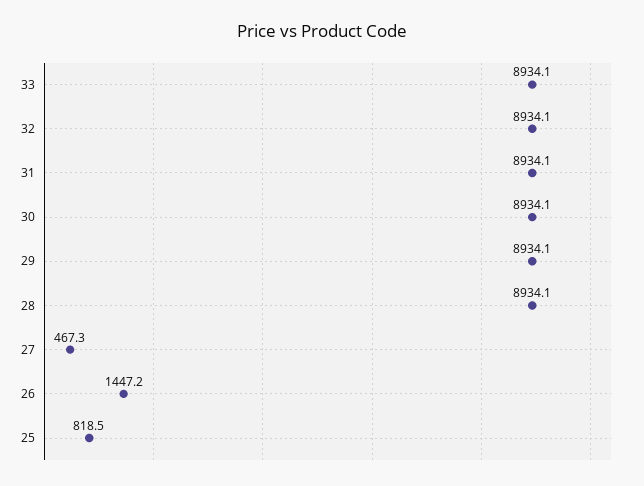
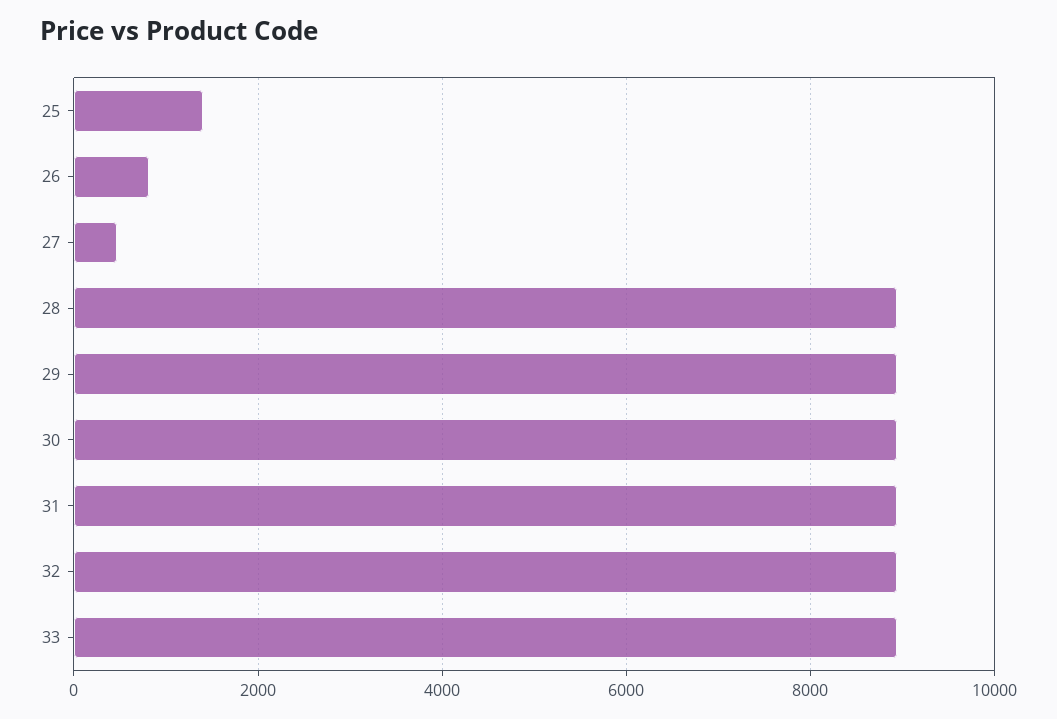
26: 1447.2 -> 800
25: 818.5 -> 1400

